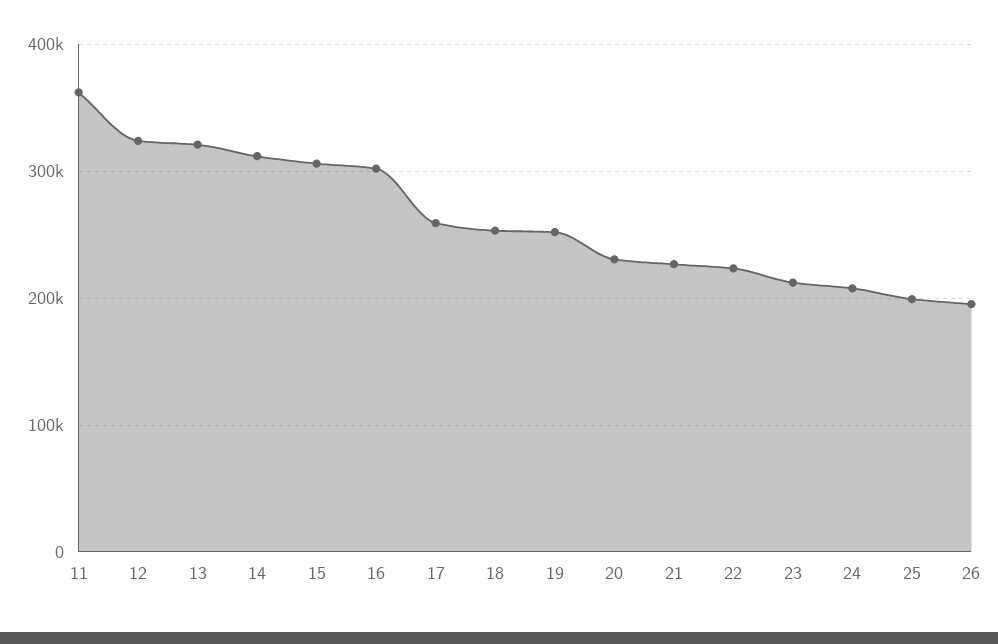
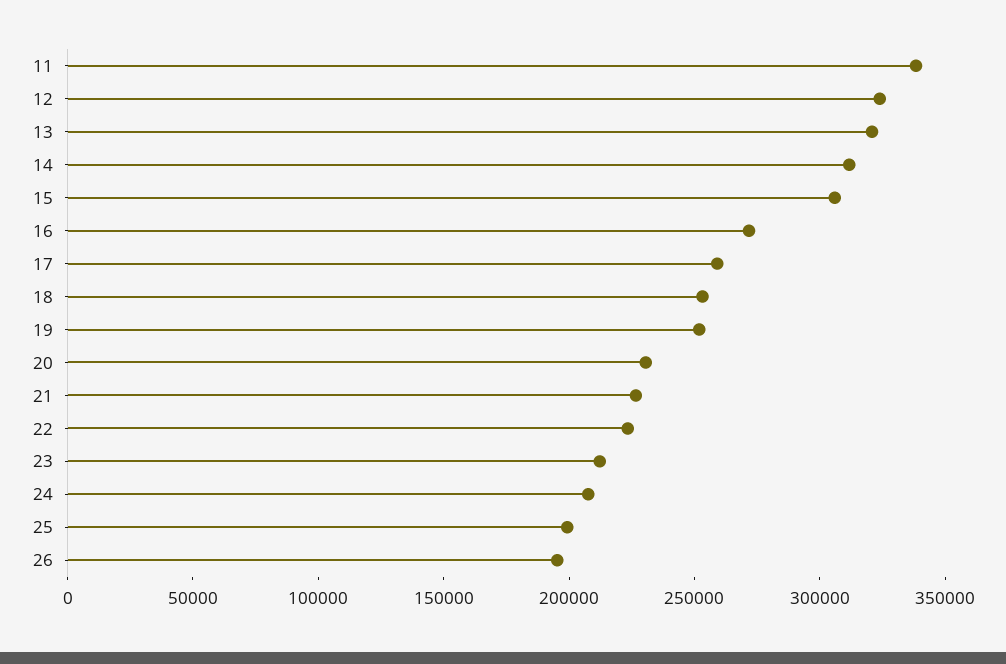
11: 360000 -> 340000
16: 300000 -> 270000

